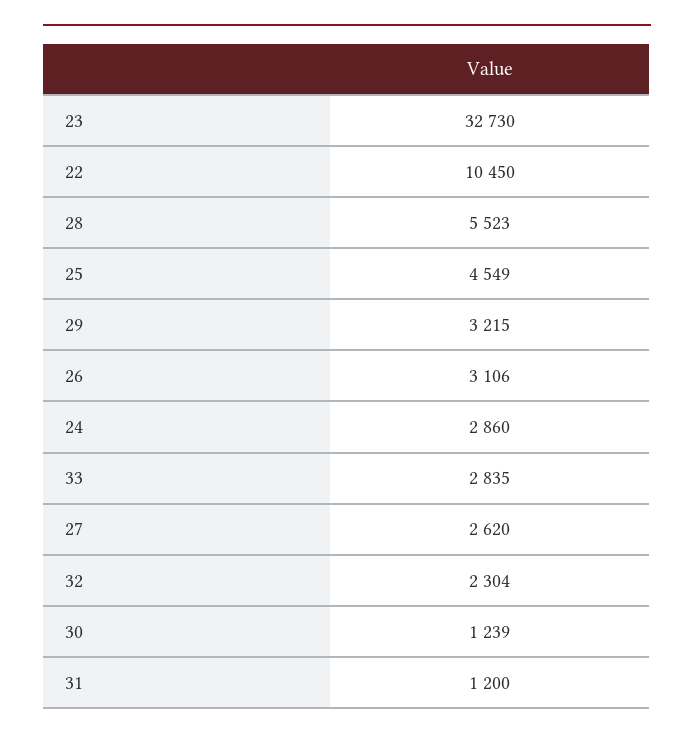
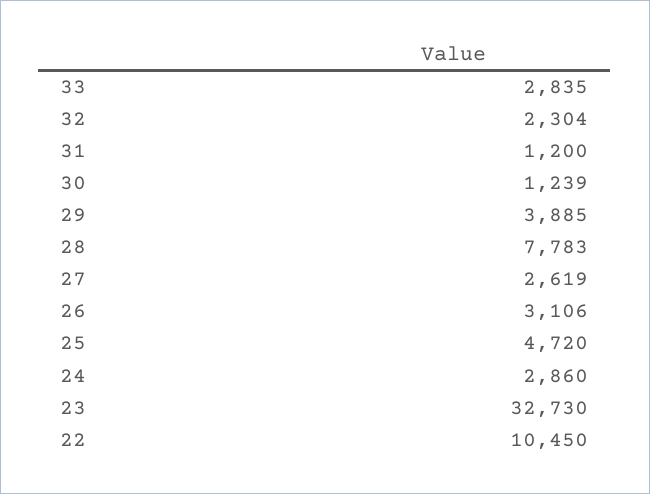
28: 5523 -> 7783
25: 4549 -> 4720
29: 3215 -> 3885
27: 2620 -> 2619

